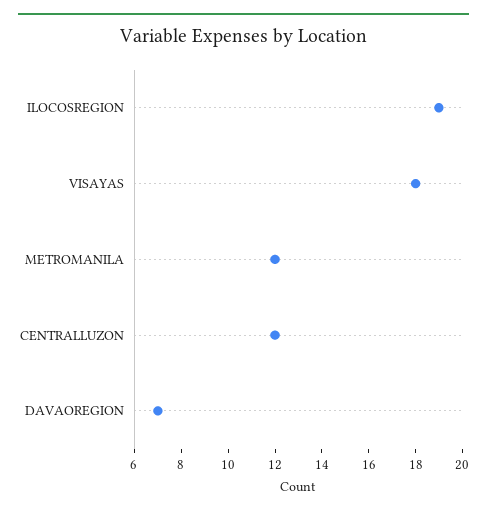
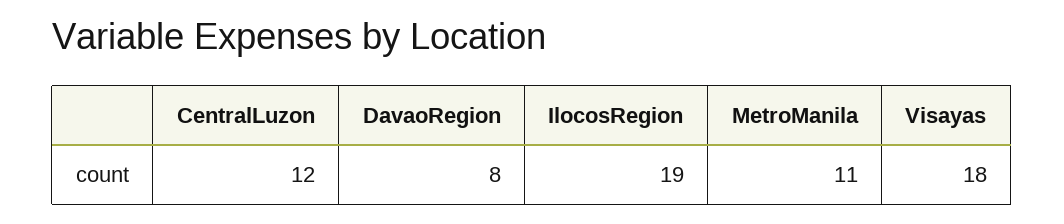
METROMANILA: 12 -> 11
DAVAOREGION: 7 -> 8

